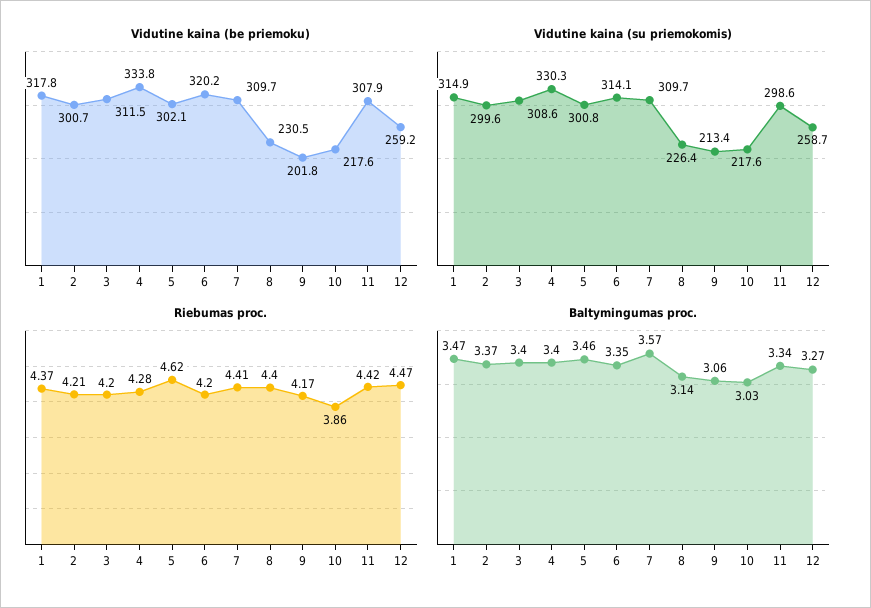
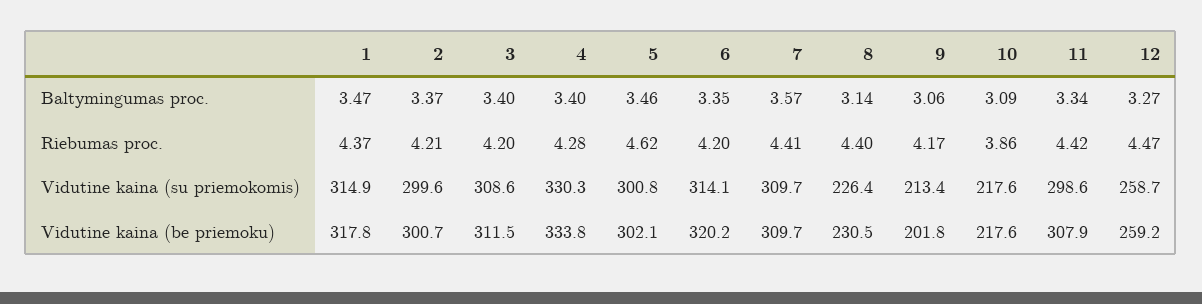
Baltymingumas proc., 10: 3.03 -> 3.09

